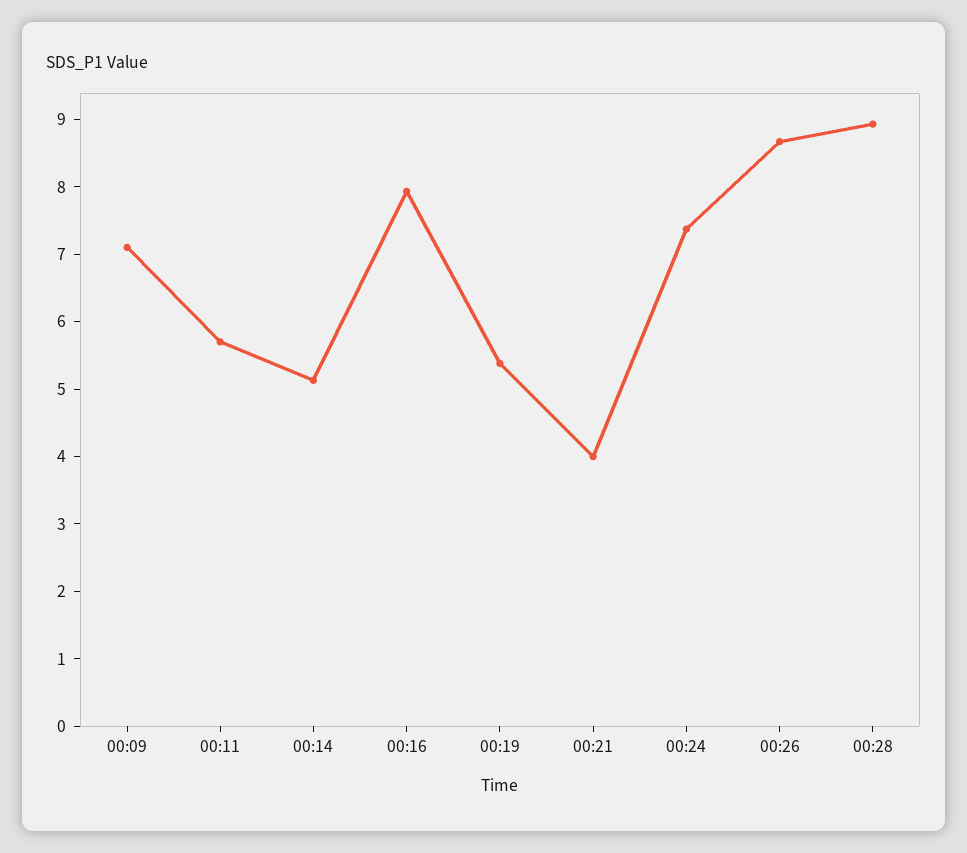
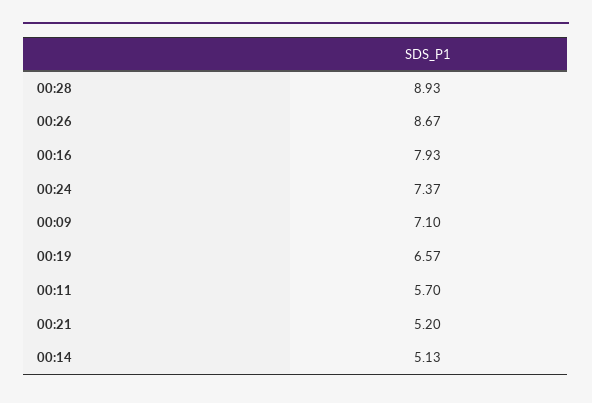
00:19: 5.4 -> 6.57
00:21: 4 -> 5.2

